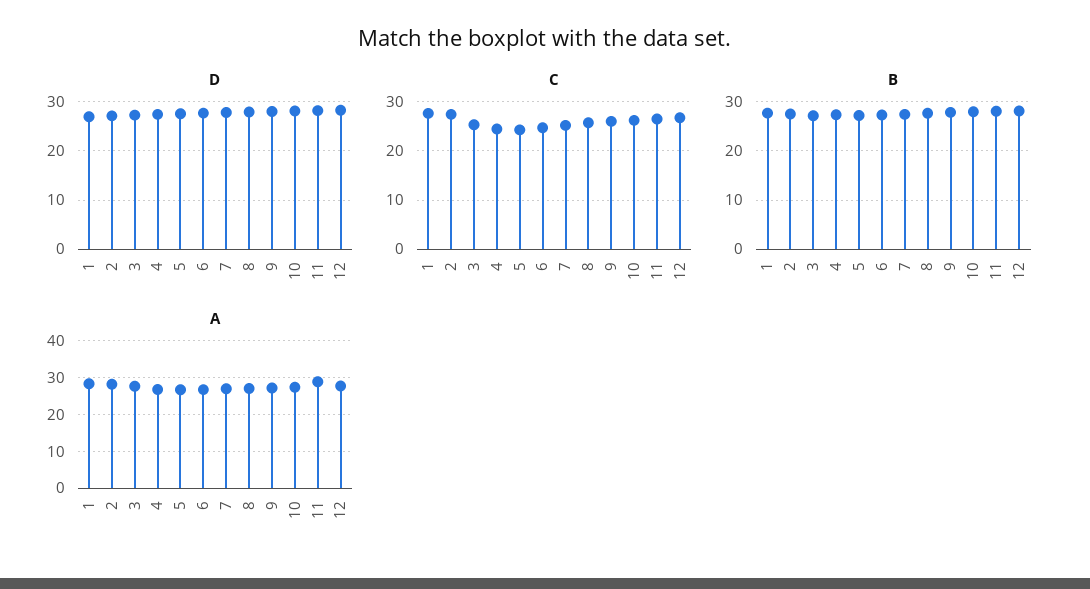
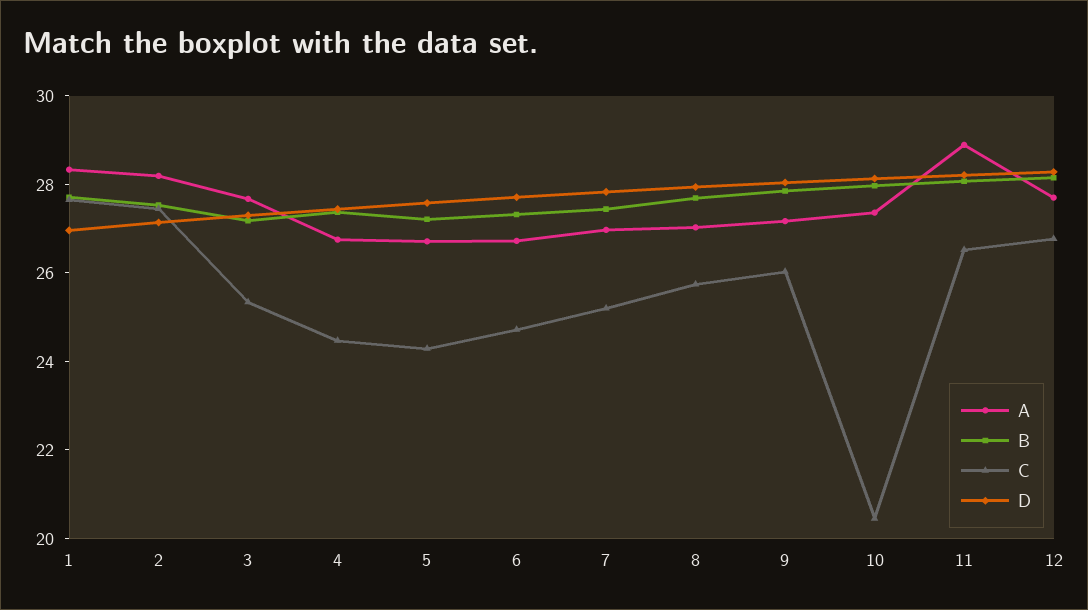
C, 10: 26 -> 20.5

